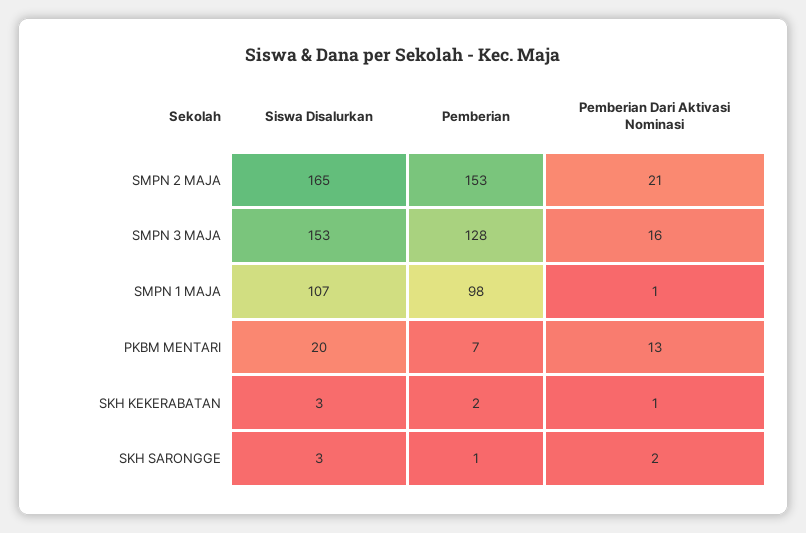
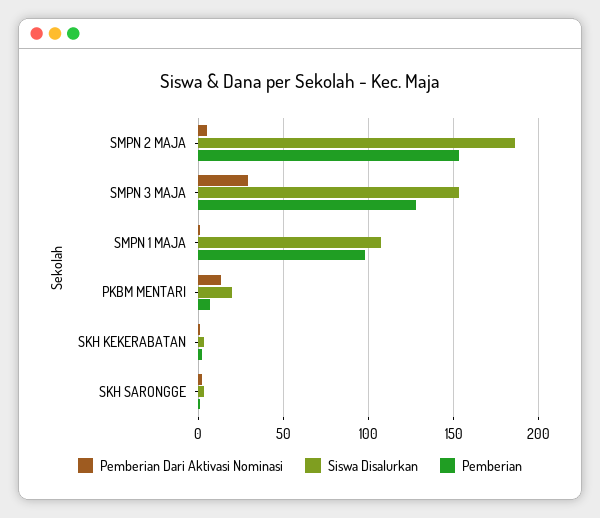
Siswa Disalurkan, SMPN 2 MAJA: 165 -> 185
Pemberian Dari Aktivasi Nominasi, SMPN 2 MAJA: 21 -> 5
Pemberian Dari Aktivasi Nominasi, SMPN 3 MAJA: 16 -> 30

